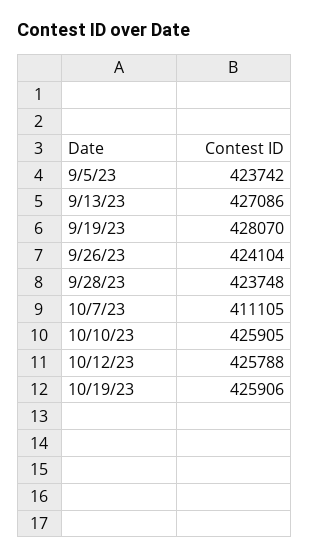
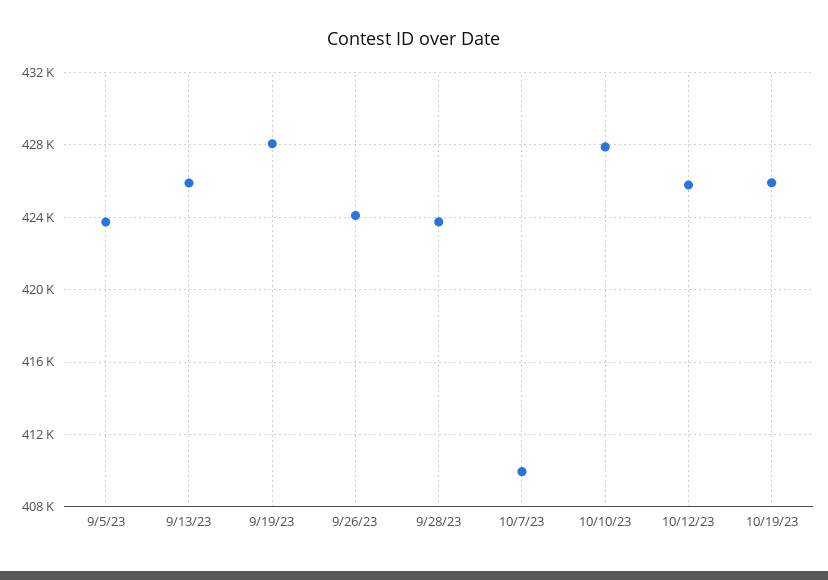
9/13/23: 427086 -> 426000
10/7/23: 411105 -> 410000
10/10/23: 425905 -> 428000

